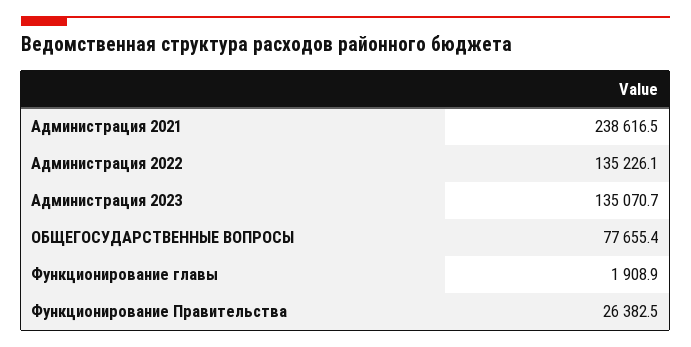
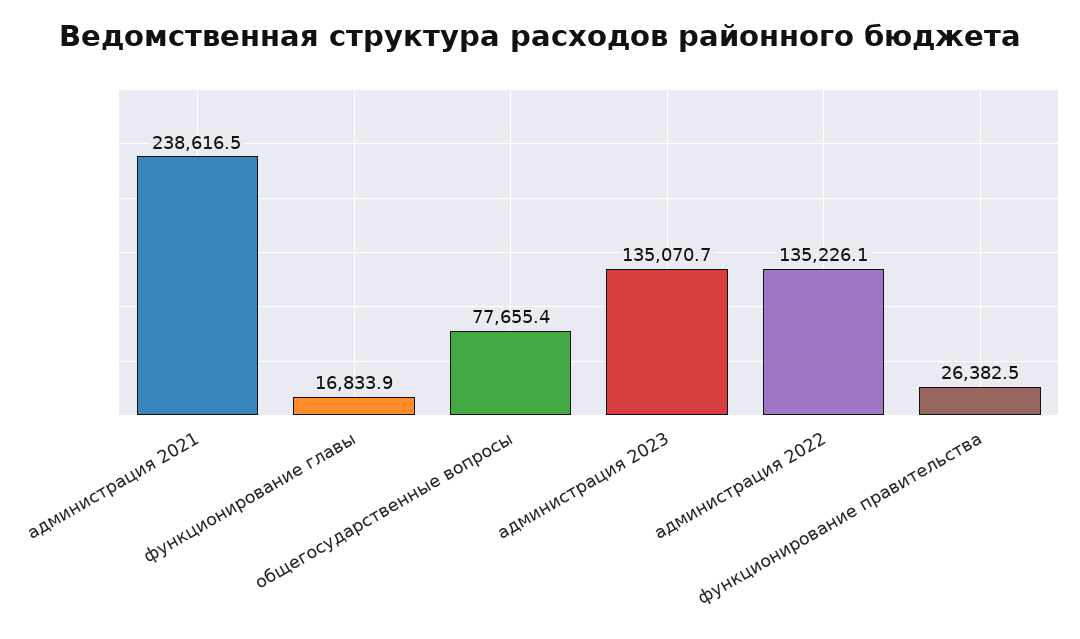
Функционирование главы: 1908.9 -> 16833.9

